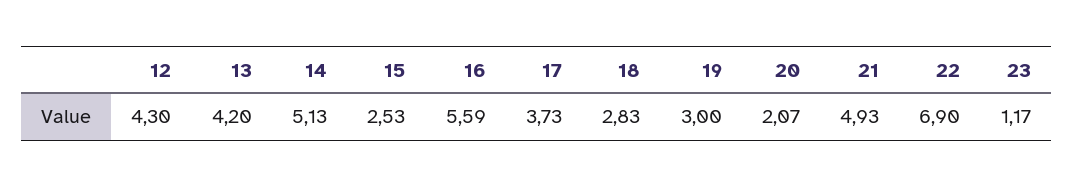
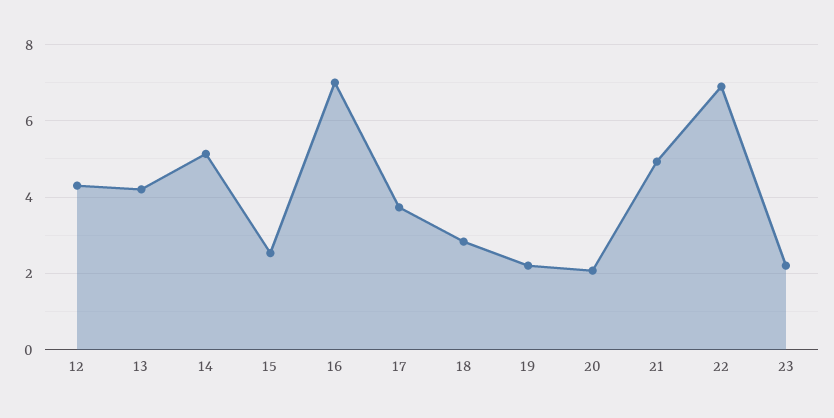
16: 5.59 -> 7
19: 3 -> 2.2
23: 1.17 -> 2.2

